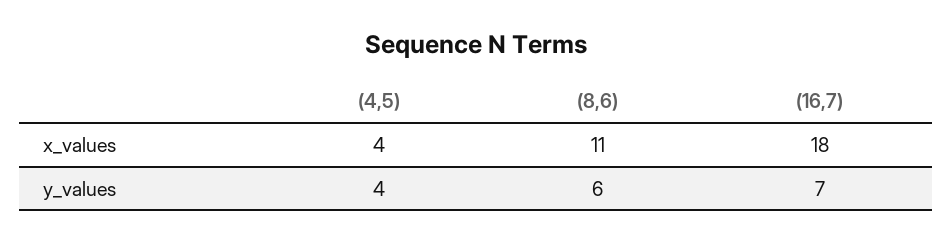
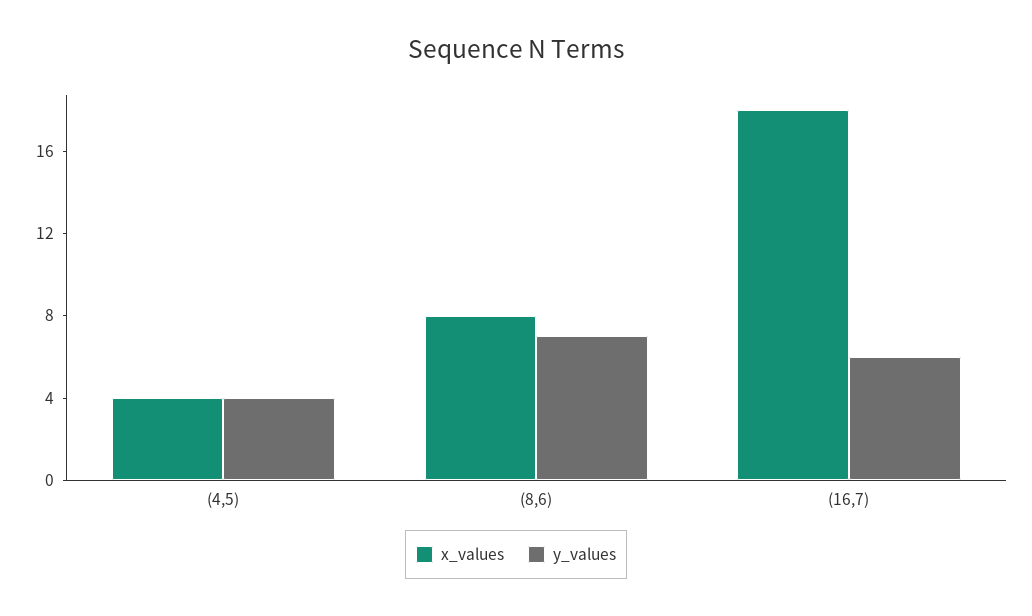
x_values, (8,6): 11 -> 8
y_values, (8,6): 6 -> 7
y_values, (16,7): 7 -> 6

